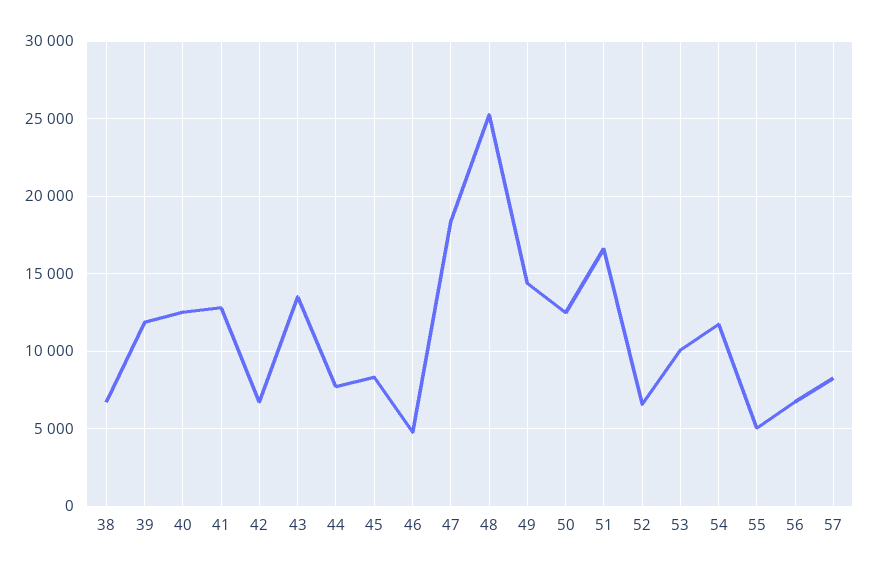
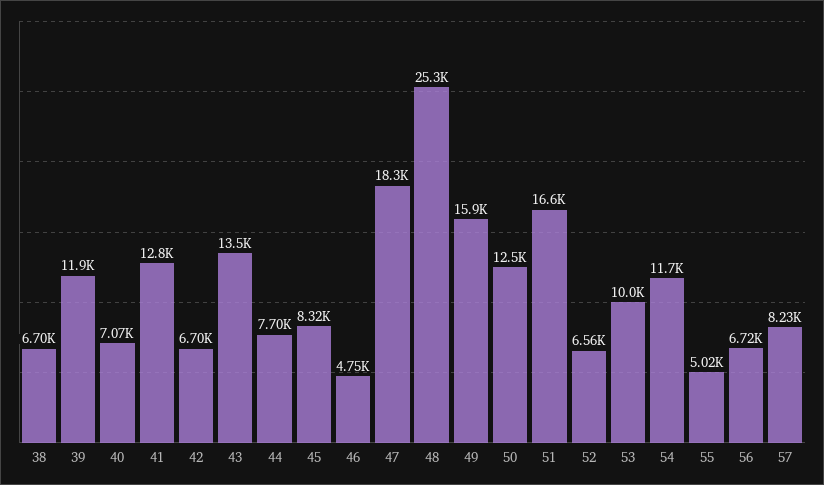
40: 12500 -> 7070
49: 14500 -> 15900

